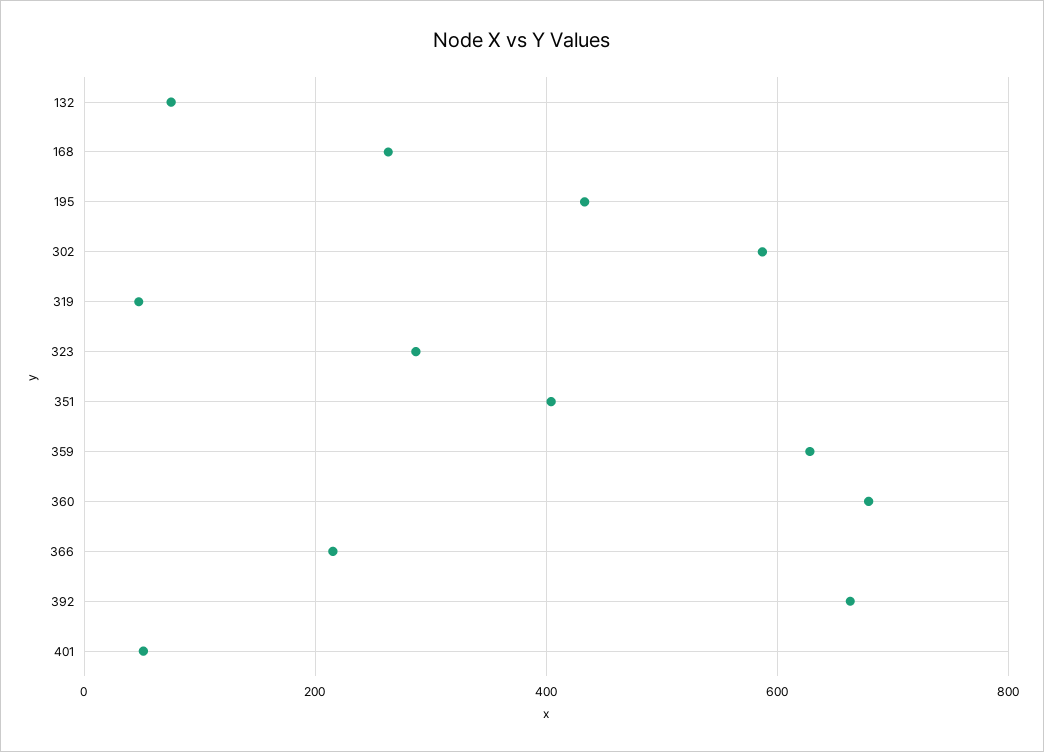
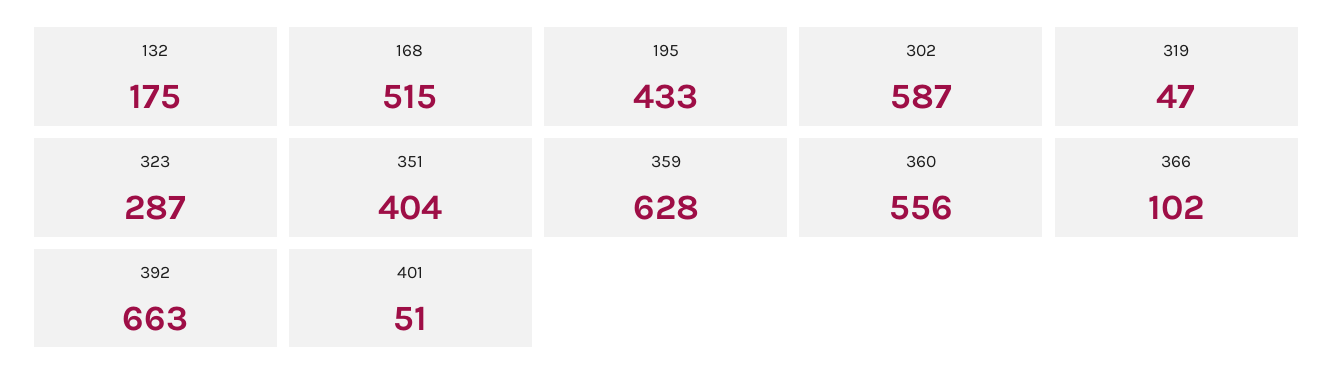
132: 80 -> 175
168: 260 -> 515
360: 680 -> 556
366: 220 -> 102

